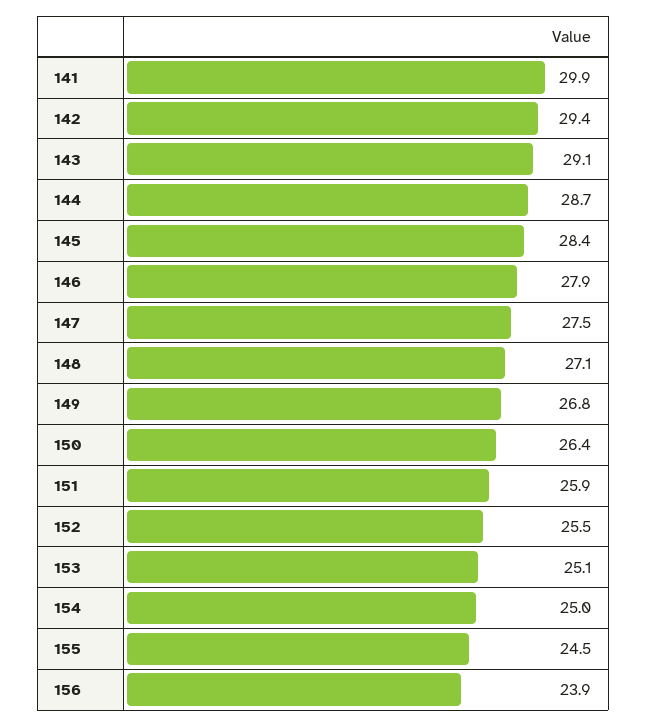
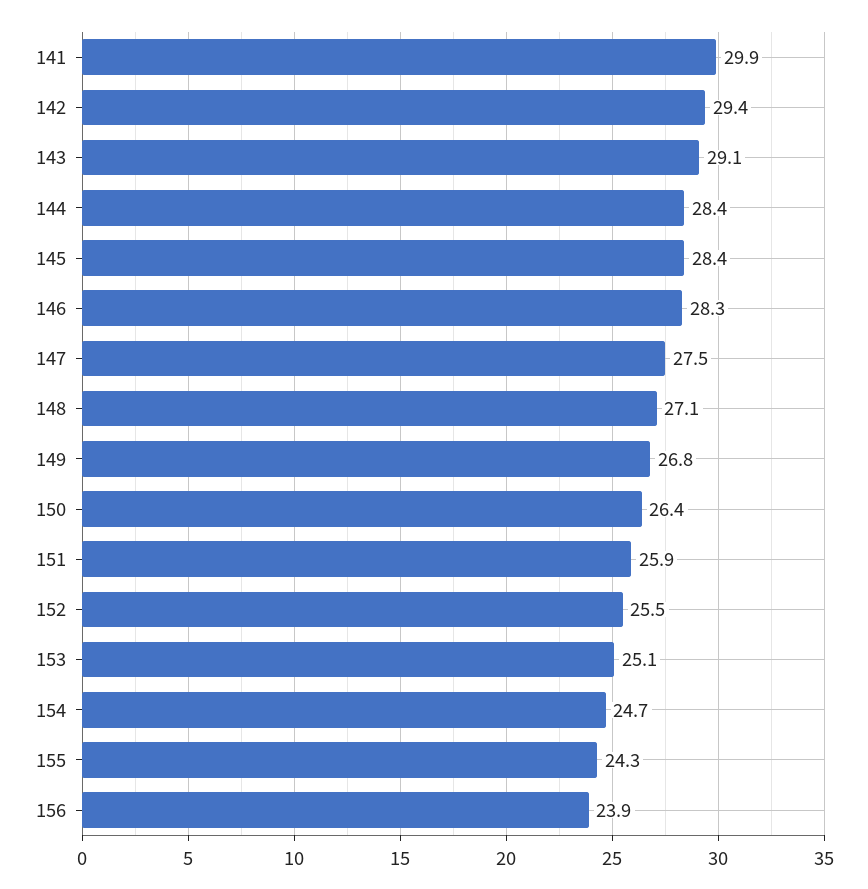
144: 28.7 -> 28.4
146: 27.9 -> 28.3
154: 25 -> 24.7
155: 24.5 -> 24.3

